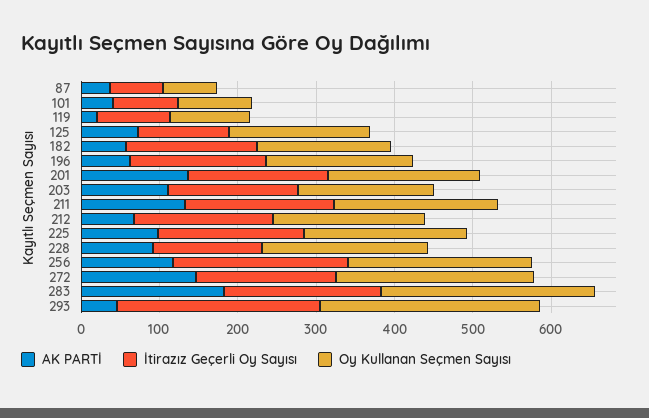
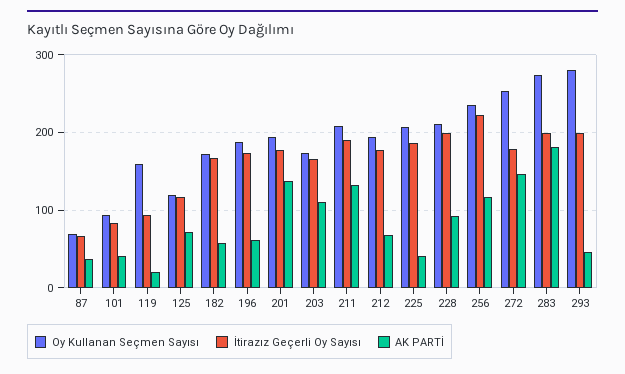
Oy Kullanan Seçmen Sayısı, 119: 100 -> 160
Oy Kullanan Seçmen Sayısı, 125: 180 -> 120
AK PARTİ, 225: 100 -> 40
İtirazız Geçerli Oy Sayısı, 228: 140 -> 200
İtirazız Geçerli Oy Sayısı, 293: 260 -> 200

